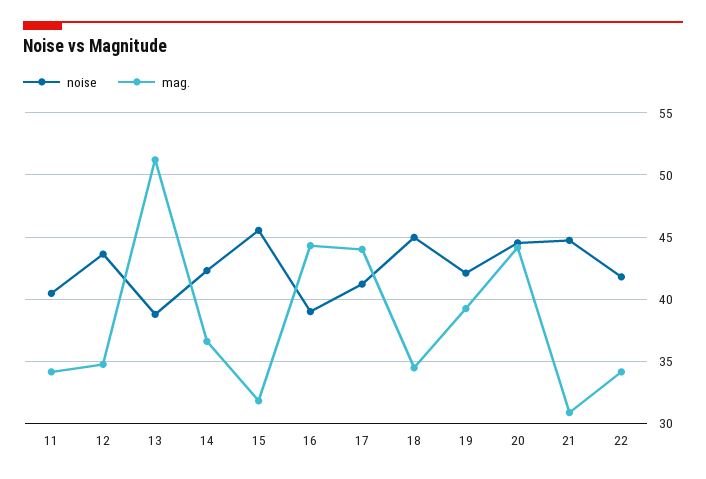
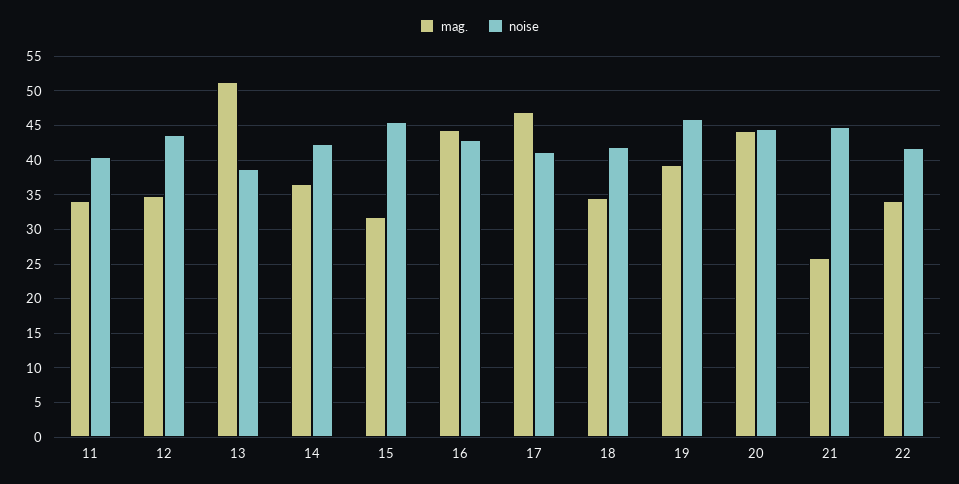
noise, 16: 39 -> 43
mag., 17: 44 -> 47
noise, 18: 45 -> 42
noise, 19: 42 -> 46
mag., 21: 31 -> 26

